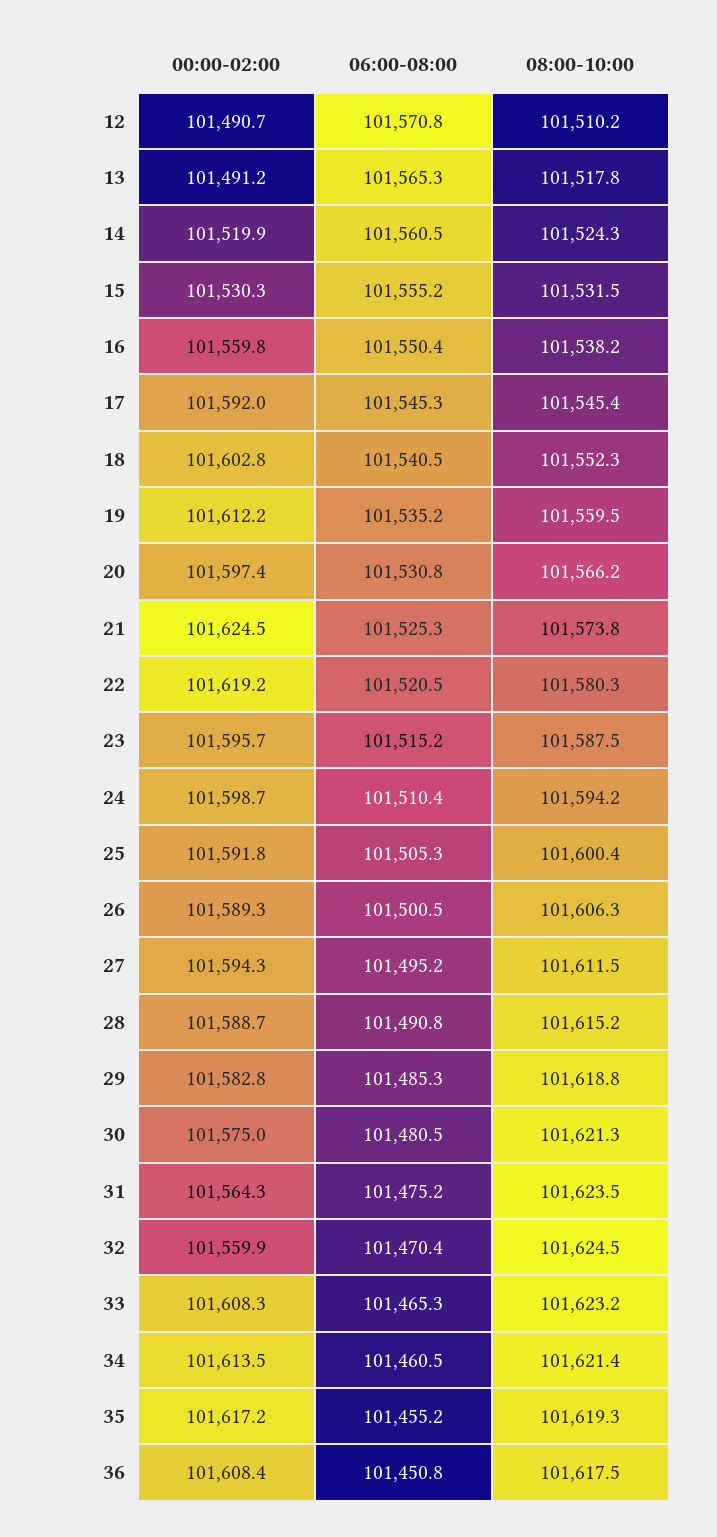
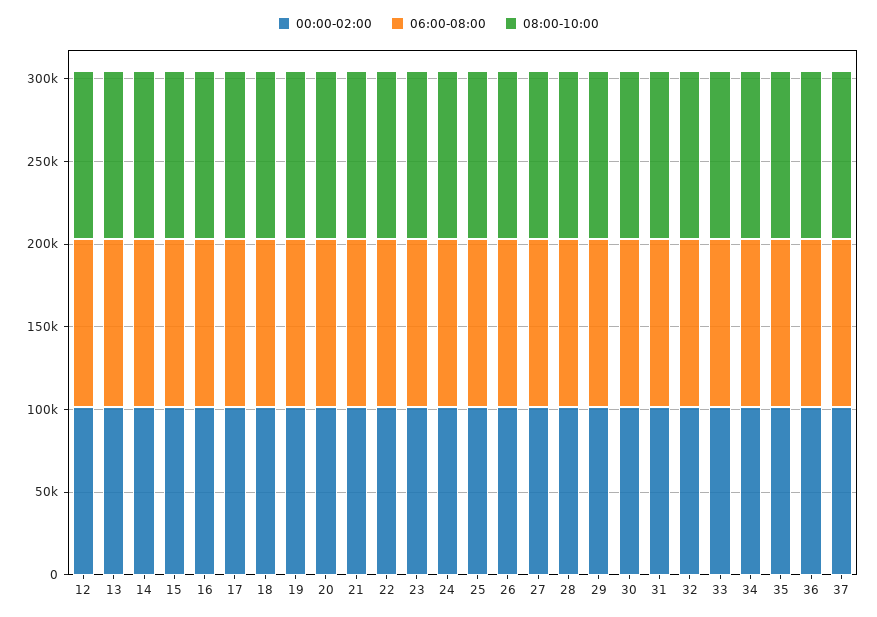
00:00-02:00, 37: none -> 100000
06:00-08:00, 37: none -> 100000
08:00-10:00, 37: none -> 100000

